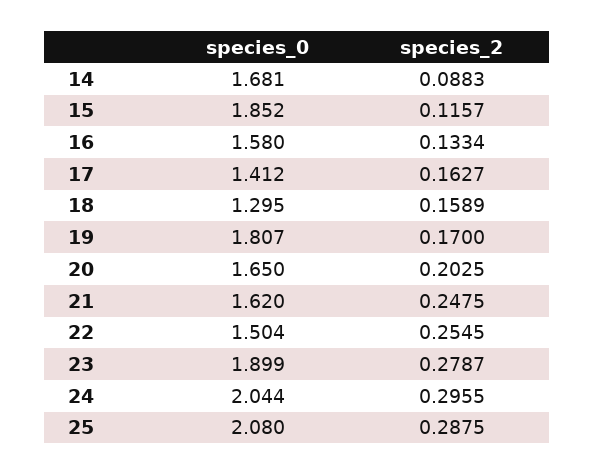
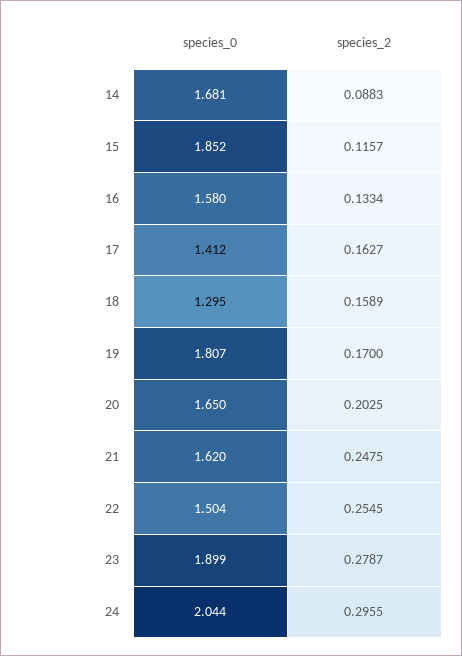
species_0, 25: 2.08 -> none
species_2, 25: 0.2875 -> none

